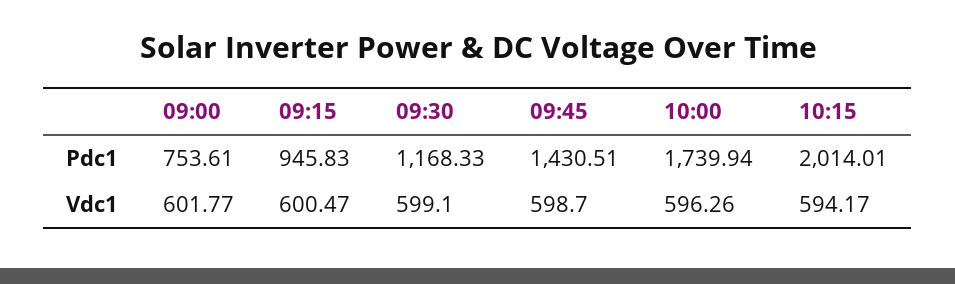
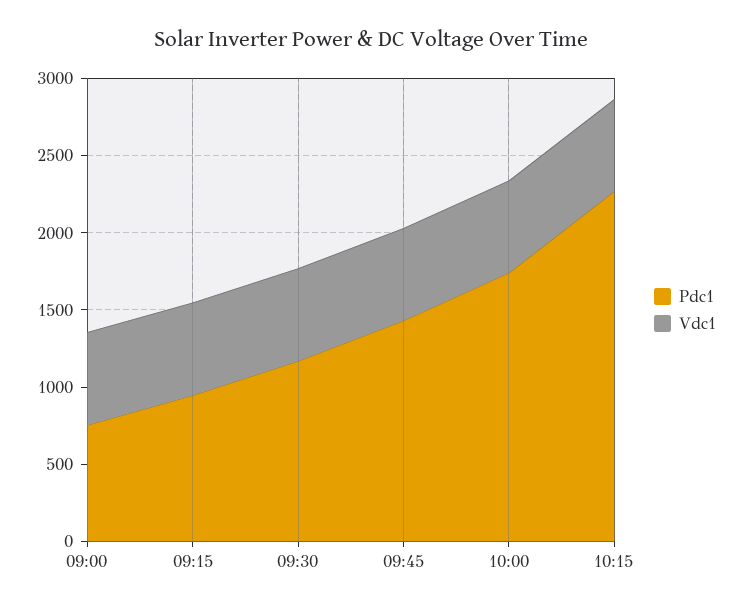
Pdc1, 10:15: 2014.01 -> 2300

